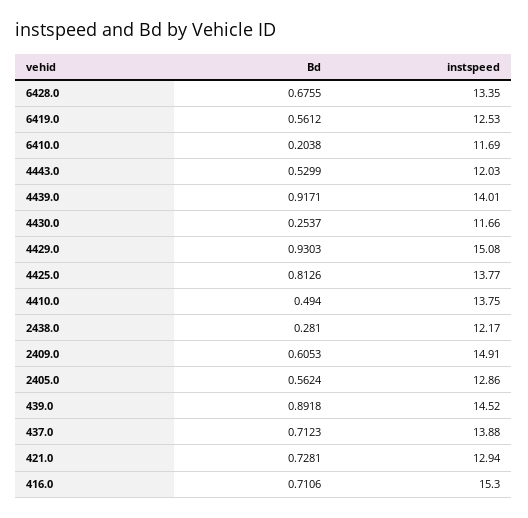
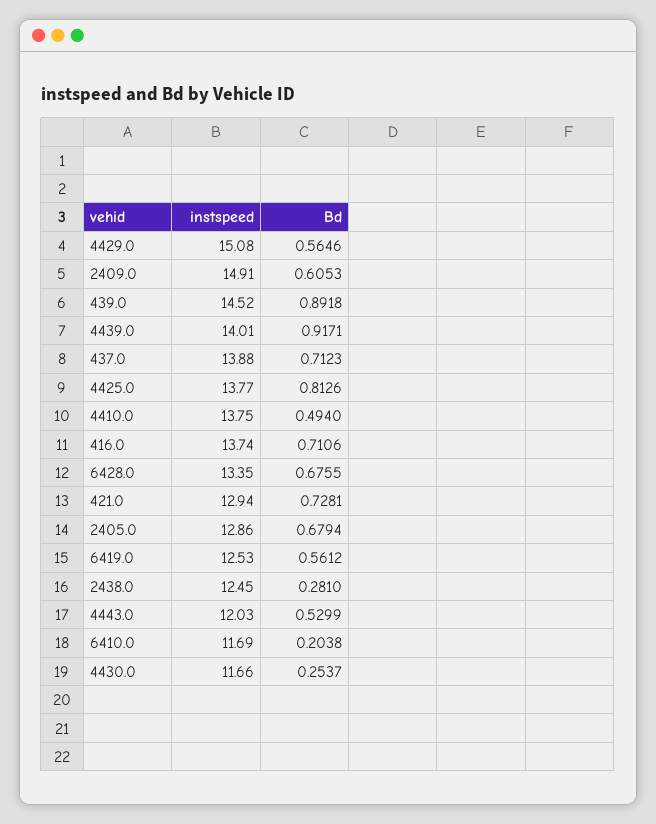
Bd, 4429.0: 0.9303 -> 0.5646
instspeed, 2438.0: 12.17 -> 12.45
Bd, 2405.0: 0.5624 -> 0.6794
instspeed, 416.0: 15.3 -> 13.74

